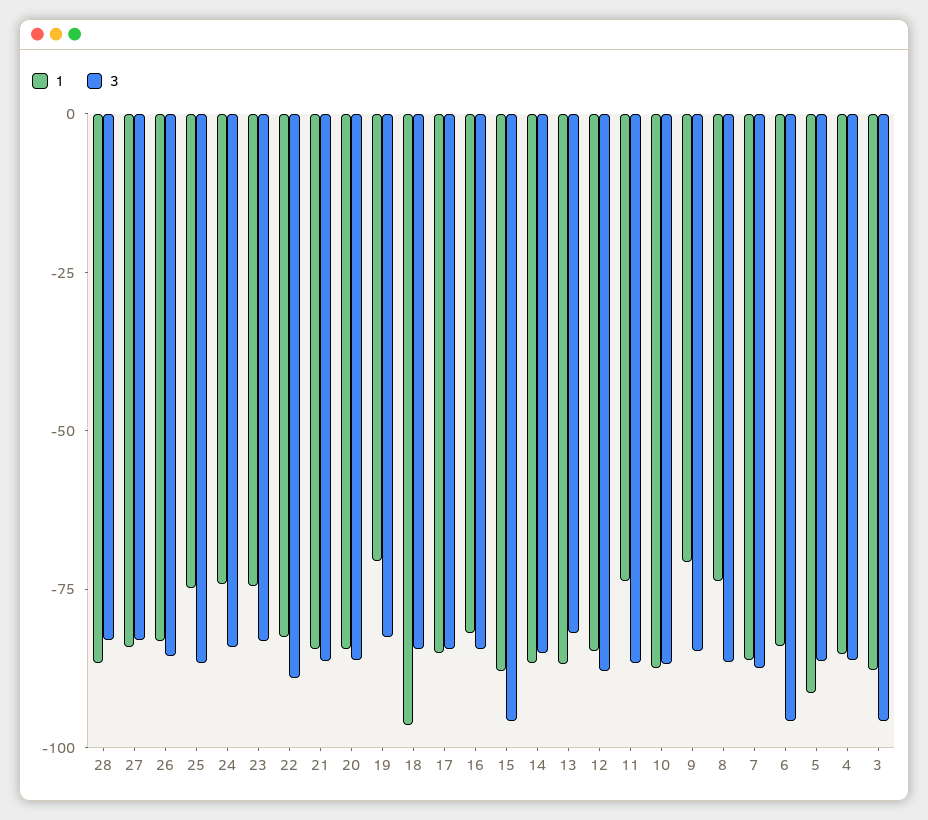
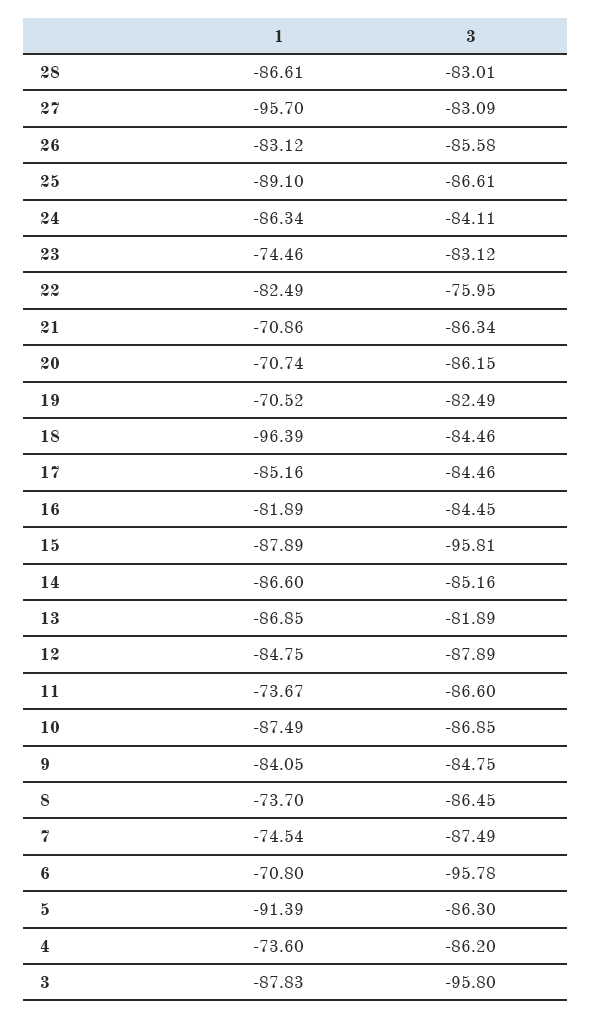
1, 27: -85 -> -95.7
1, 25: -75 -> -89.1
1, 24: -75 -> -86.34
3, 22: -90 -> -75.95
1, 21: -85 -> -70.86
1, 20: -85 -> -70.74
1, 9: -70 -> -84.05
1, 7: -85 -> -74.54
1, 6: -85 -> -70.8
1, 4: -85 -> -73.6

